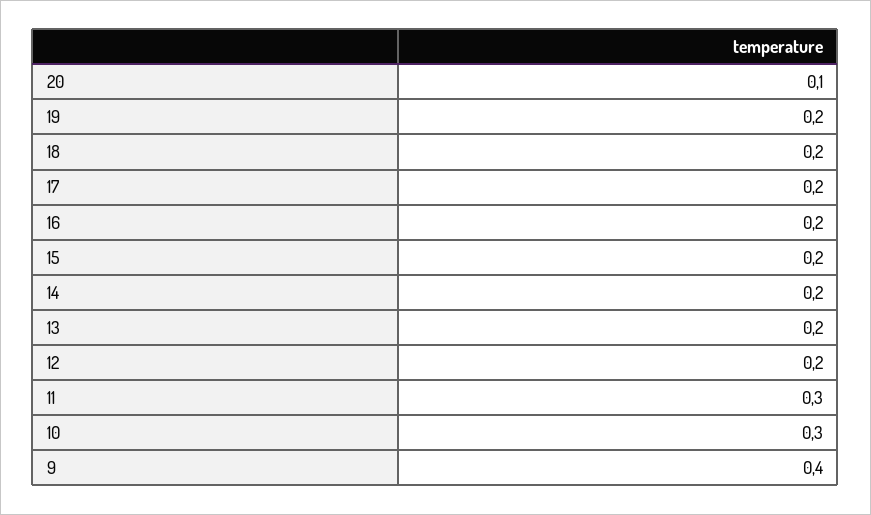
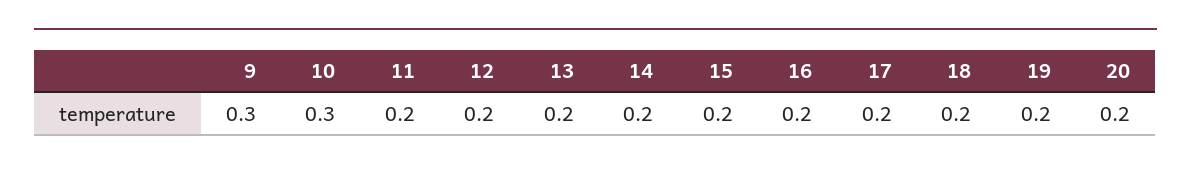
20: 0.1 -> 0.2
11: 0.3 -> 0.2
9: 0.4 -> 0.3

